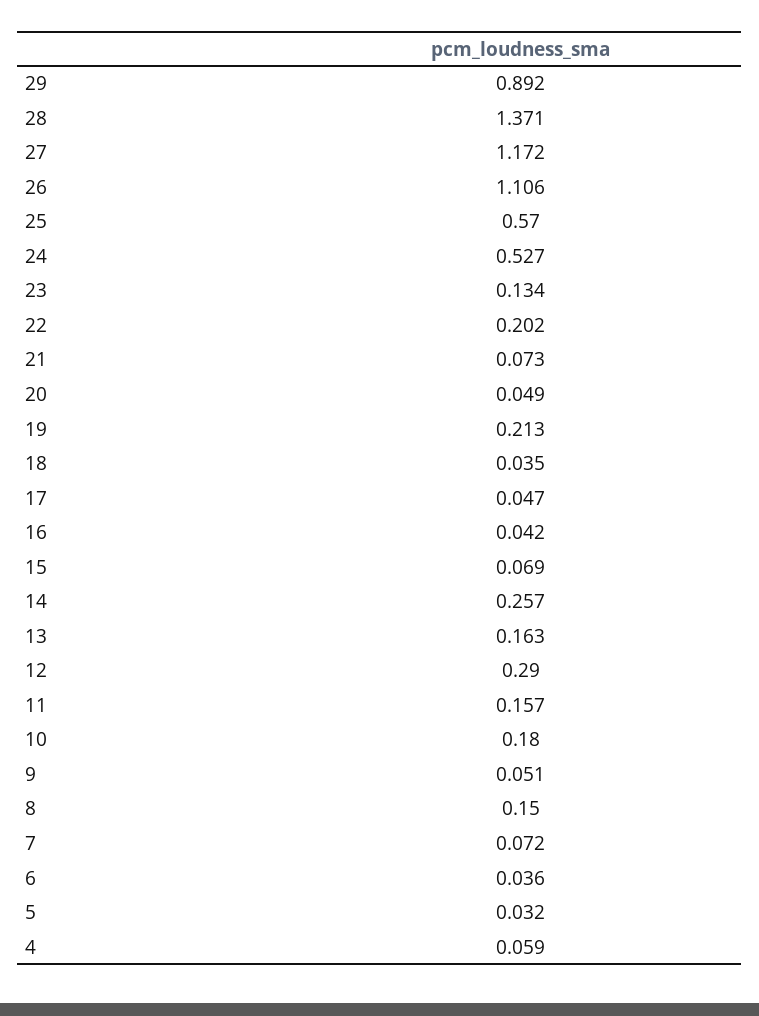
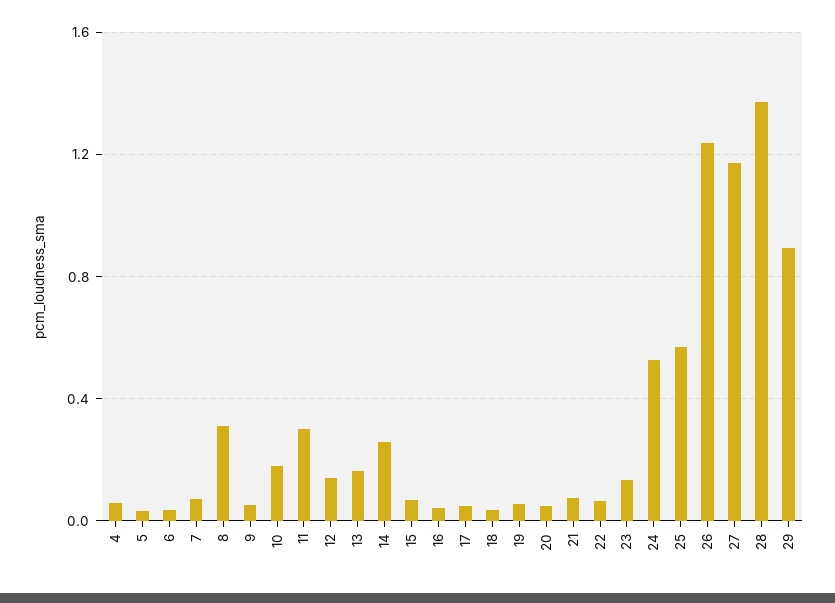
26: 1.106 -> 1.25
22: 0.202 -> 0.05
19: 0.213 -> 0.05
12: 0.29 -> 0.15
11: 0.157 -> 0.3
8: 0.15 -> 0.3

